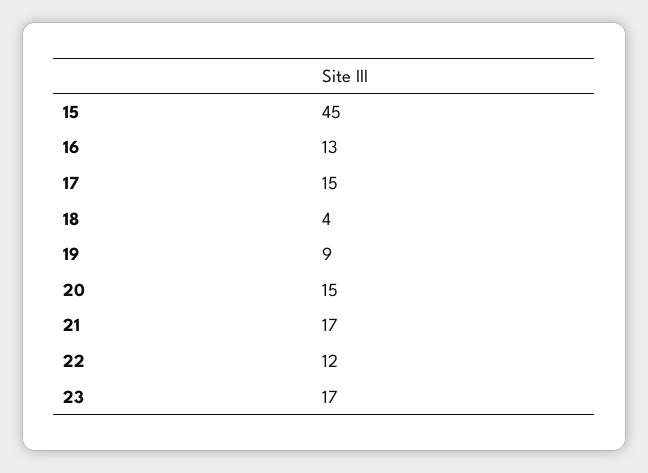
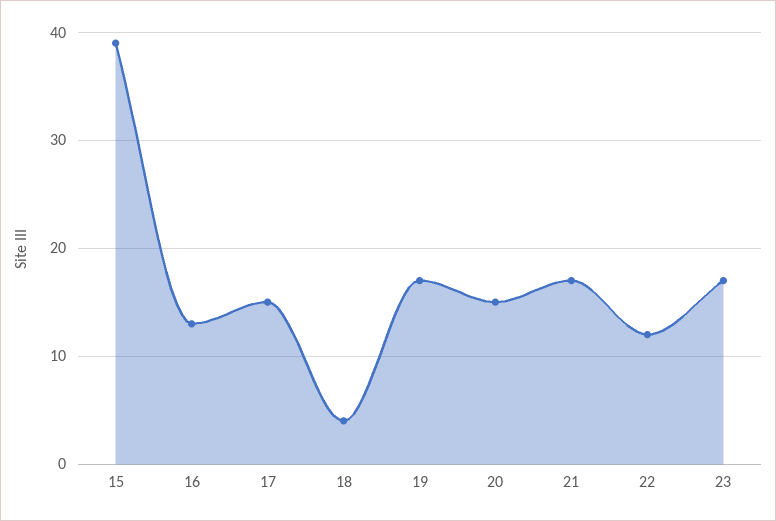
15: 45 -> 39
19: 9 -> 17

